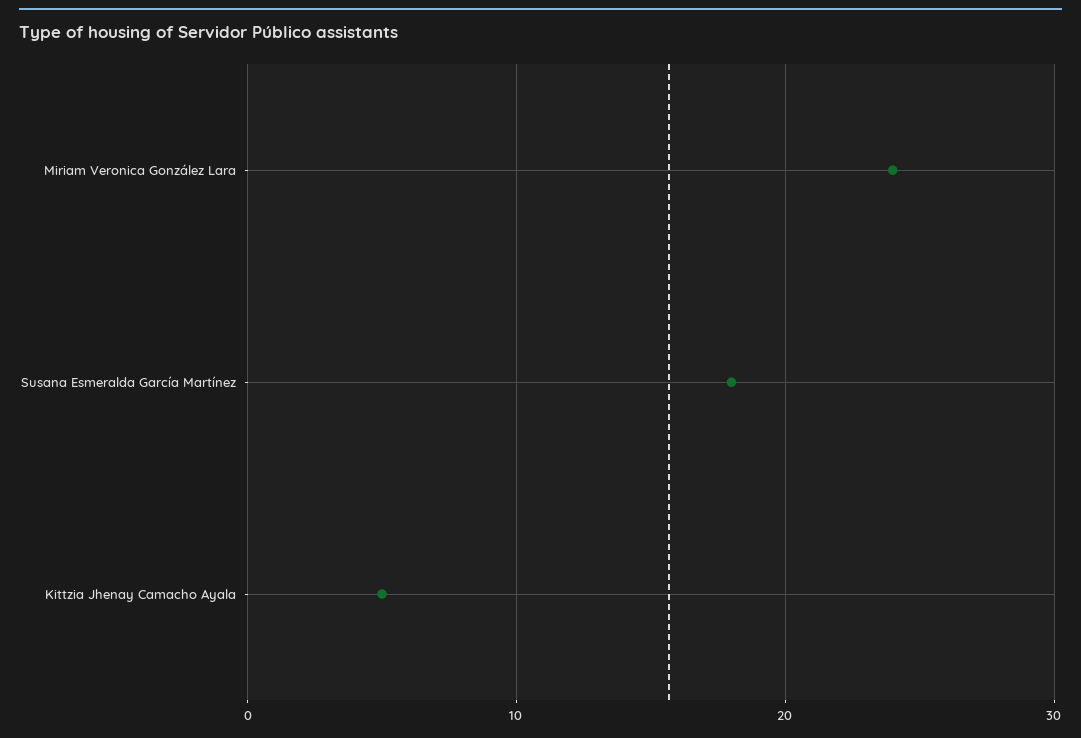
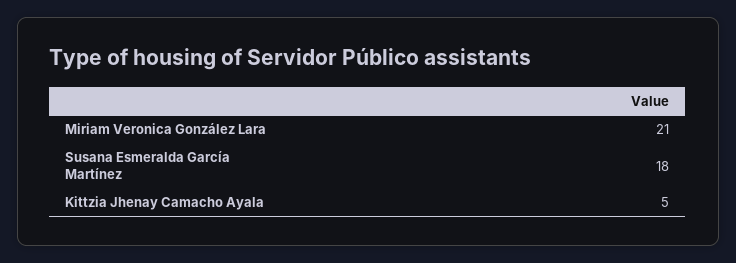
Miriam Veronica González Lara: 24 -> 21

